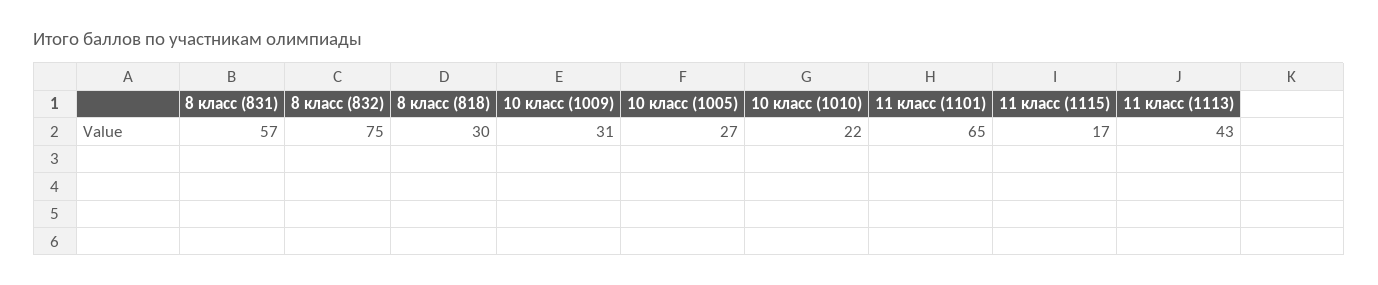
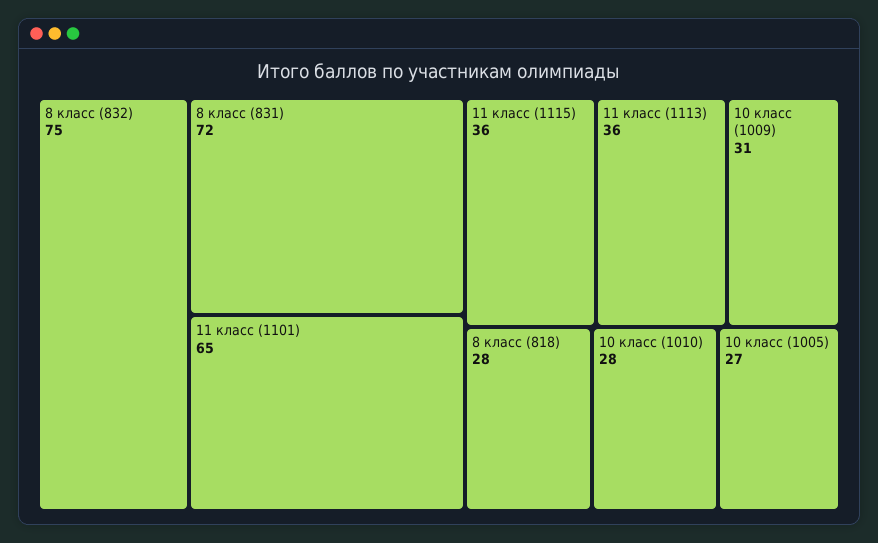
8 класс (831): 57 -> 72
8 класс (818): 30 -> 28
10 класс (1010): 22 -> 28
11 класс (1115): 17 -> 36
11 класс (1113): 43 -> 36

